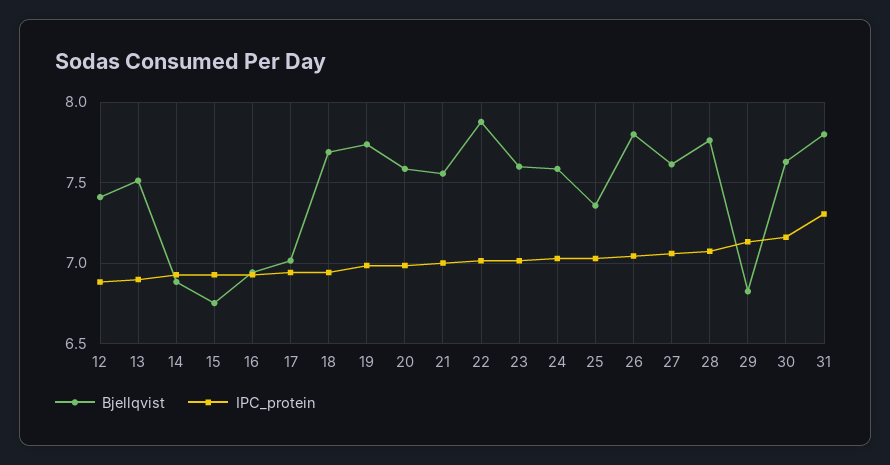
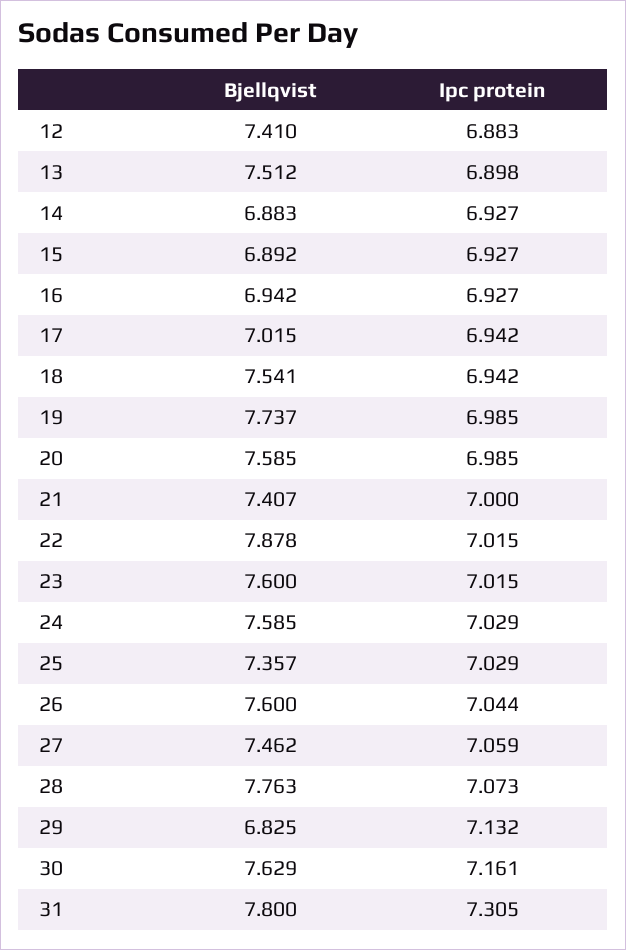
Bjellqvist, 15: 6.75 -> 6.892
Bjellqvist, 18: 7.7 -> 7.541
Bjellqvist, 21: 7.55 -> 7.407
Bjellqvist, 26: 7.8 -> 7.6
Bjellqvist, 27: 7.6 -> 7.462

